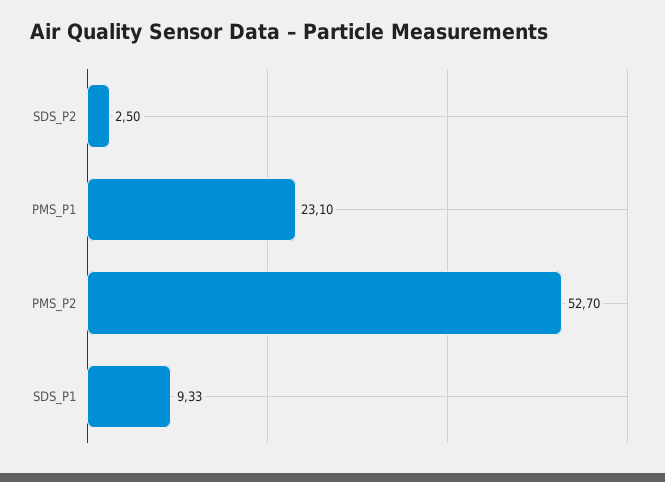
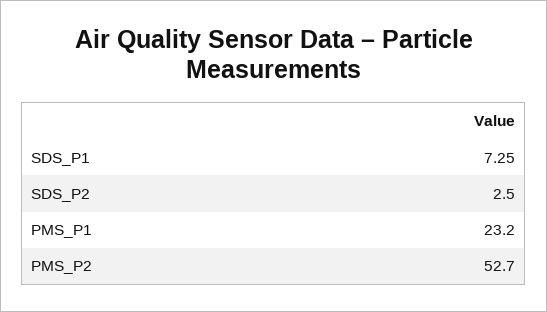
PMS_P1: 23.1 -> 23.2
SDS_P1: 9.33 -> 7.25

